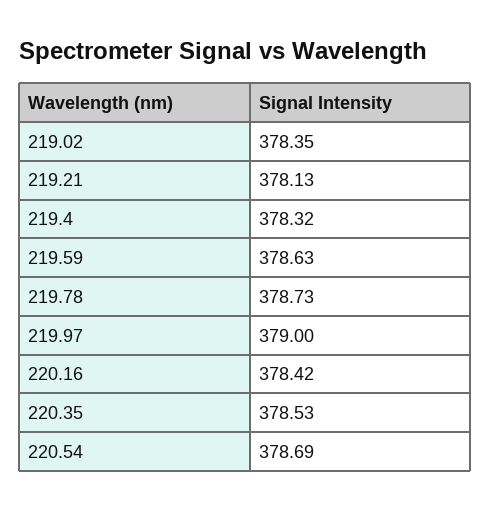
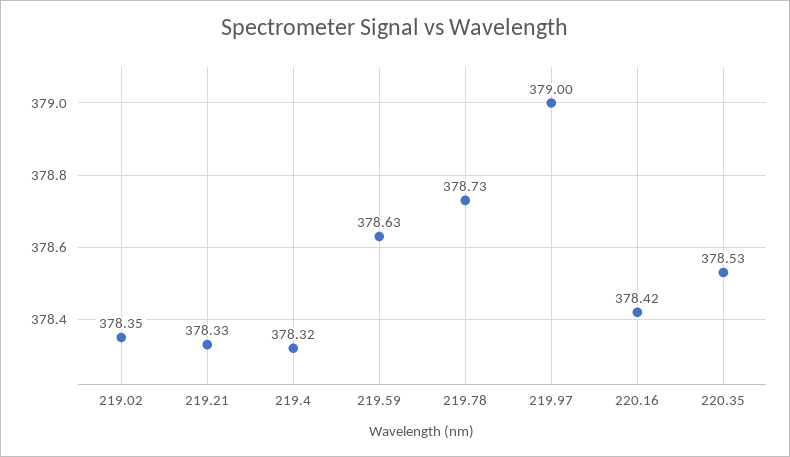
219.21: 378.13 -> 378.33
220.54: 378.69 -> none

